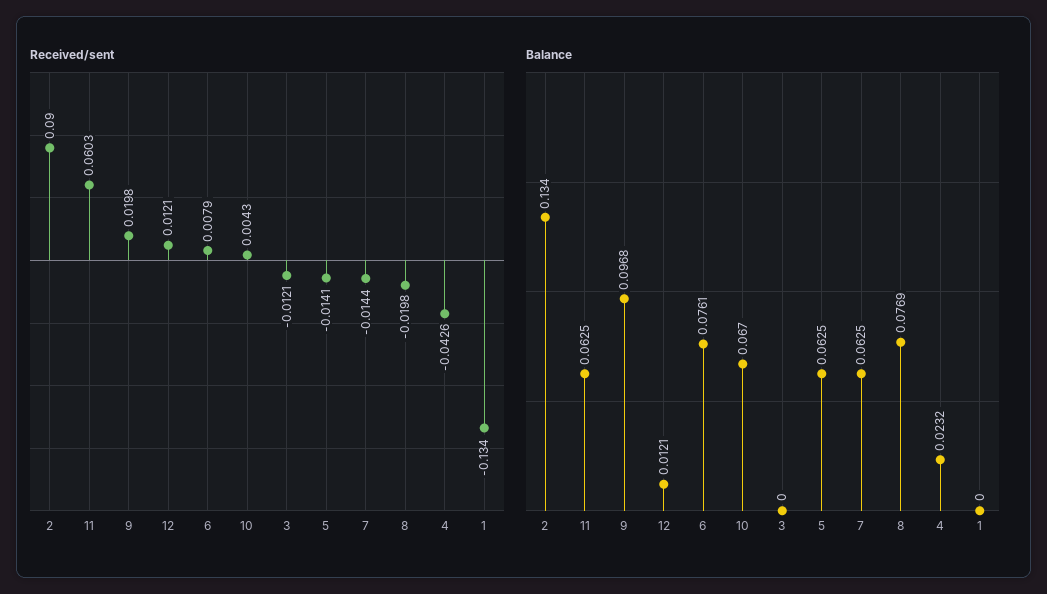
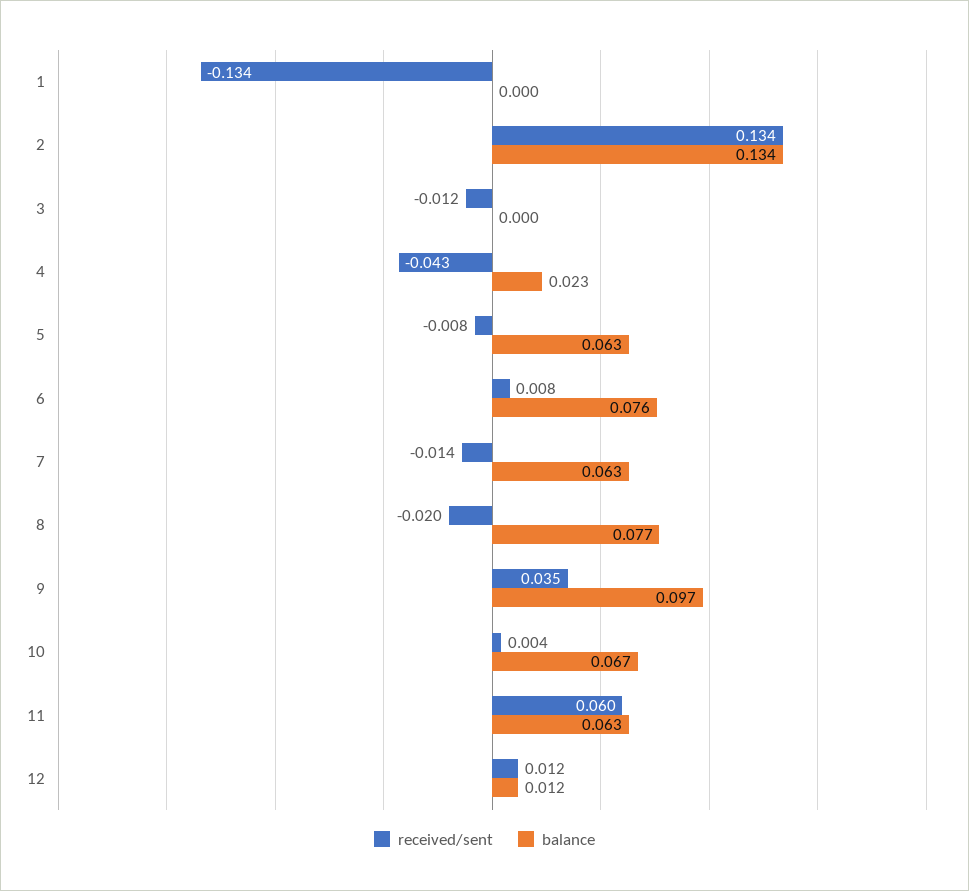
Received/sent, 2: 0.09 -> 0.134
Received/sent, 9: 0.0198 -> 0.035
Received/sent, 5: -0.0141 -> -0.008

